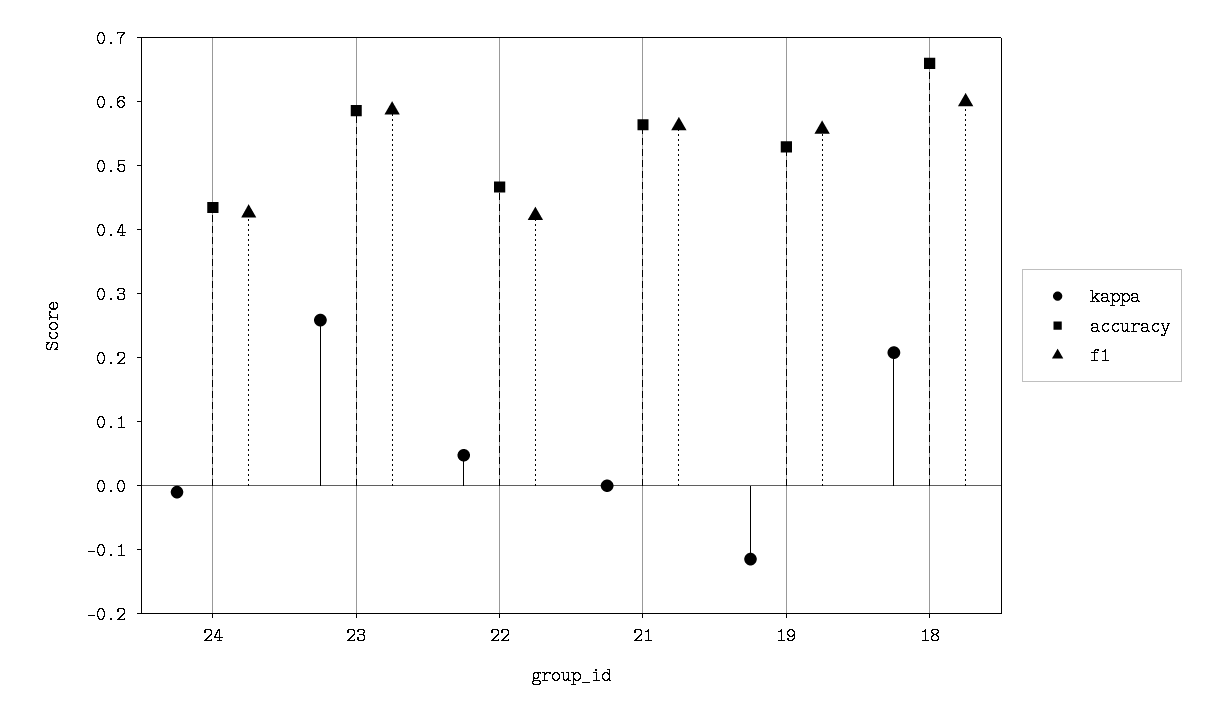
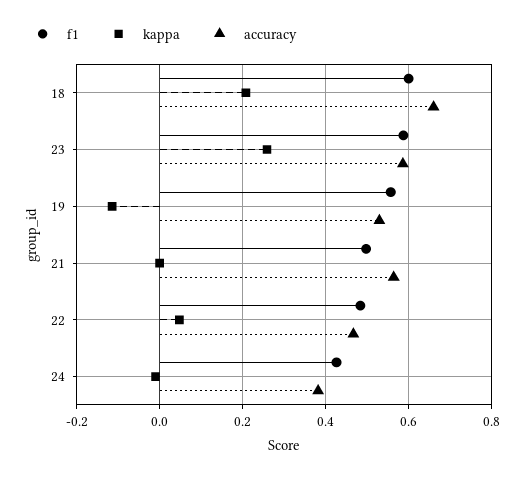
accuracy, 24: 0.44 -> 0.38
f1, 22: 0.42 -> 0.48
f1, 21: 0.56 -> 0.5

